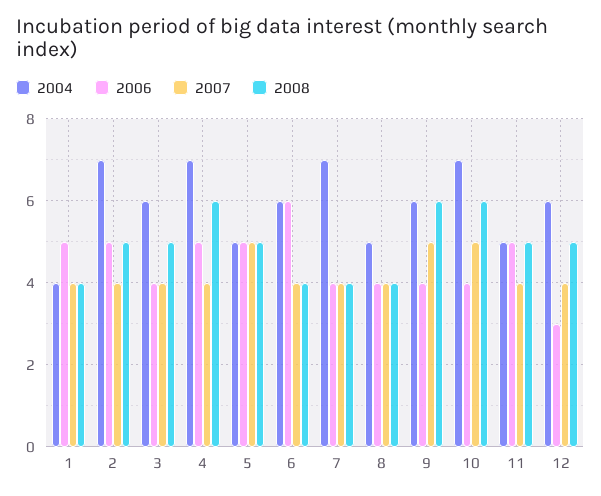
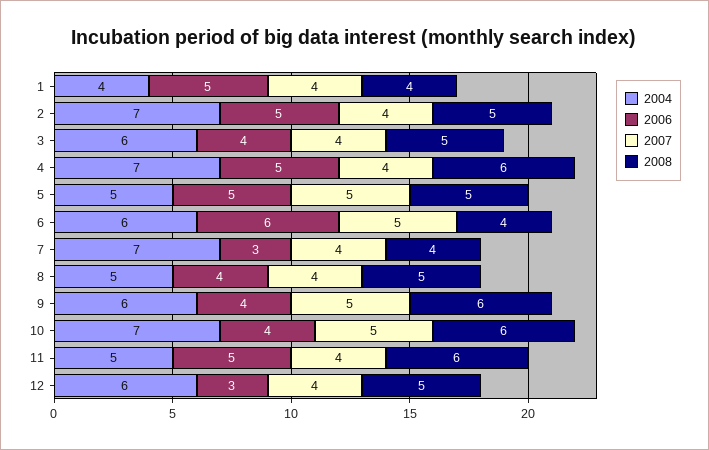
2007, 6: 4 -> 5
2006, 7: 4 -> 3
2008, 8: 4 -> 5
2008, 11: 5 -> 6

